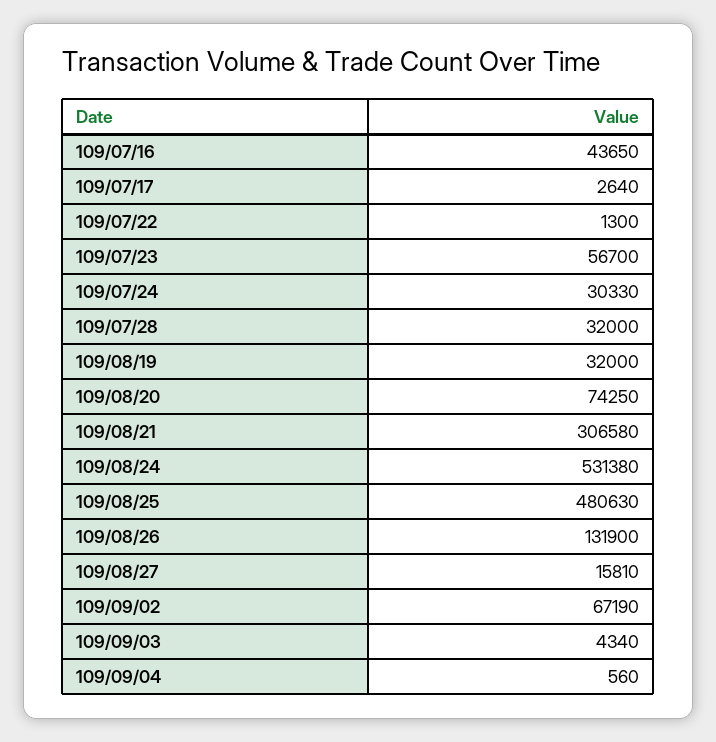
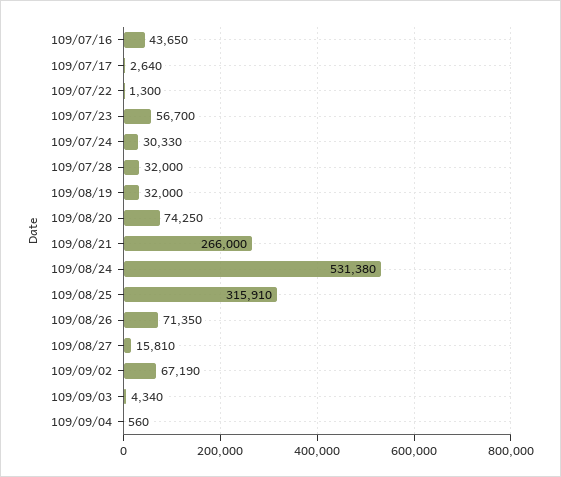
109/08/21: 306580 -> 266000
109/08/25: 480630 -> 315910
109/08/26: 131900 -> 71350

